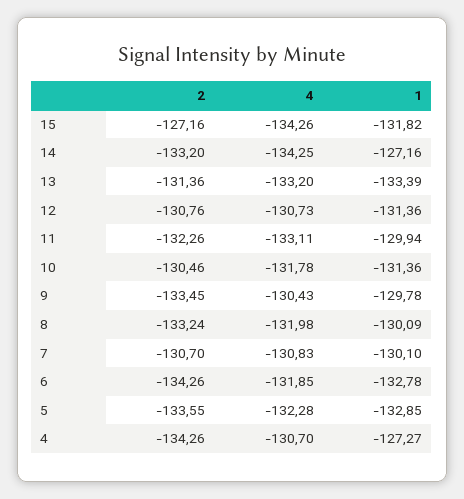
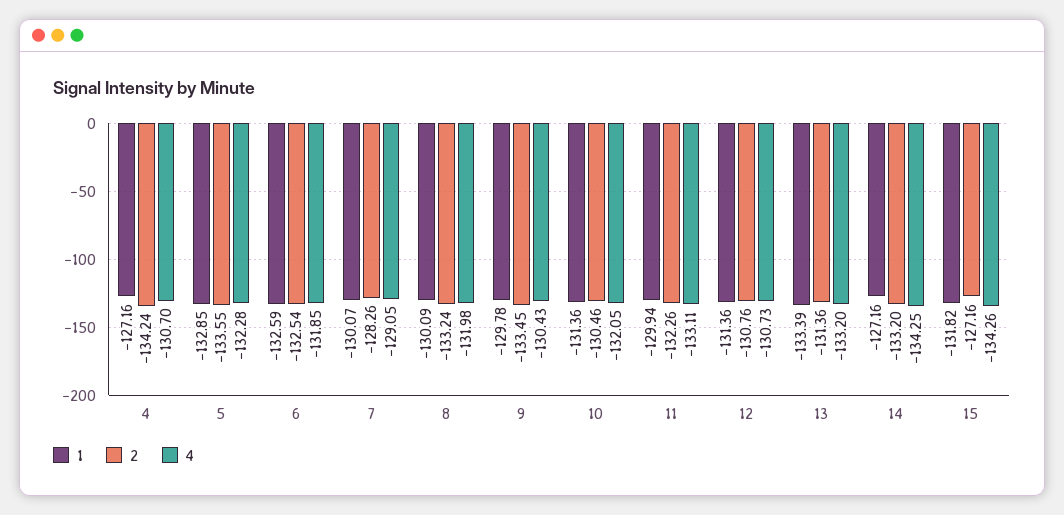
4, 10: -131.78 -> -132.05
2, 7: -130.7 -> -128.26
4, 7: -130.83 -> -129.05
1, 7: -130.1 -> -130.07
2, 6: -134.26 -> -132.54
1, 6: -132.78 -> -132.59
2, 4: -134.26 -> -134.24
1, 4: -127.27 -> -127.16

